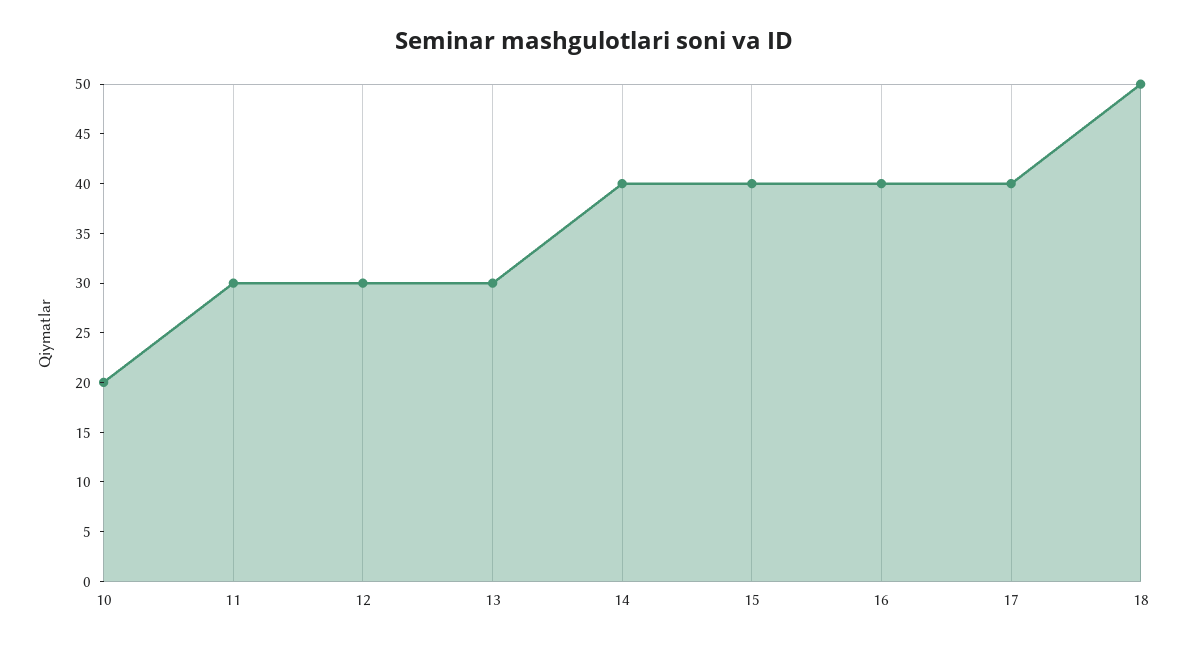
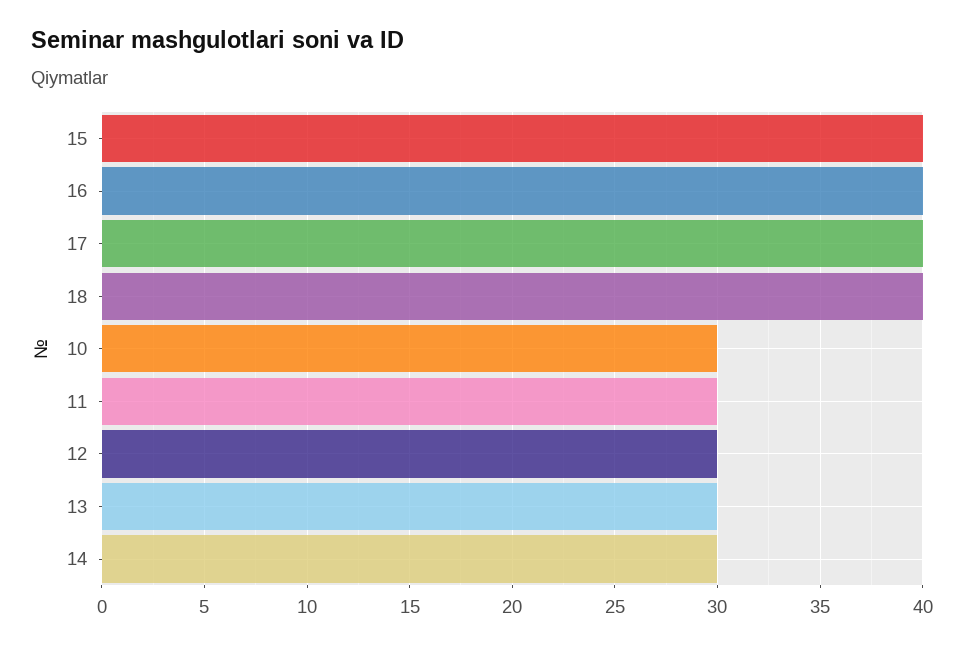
10: 20 -> 30
14: 40 -> 30
18: 50 -> 40

